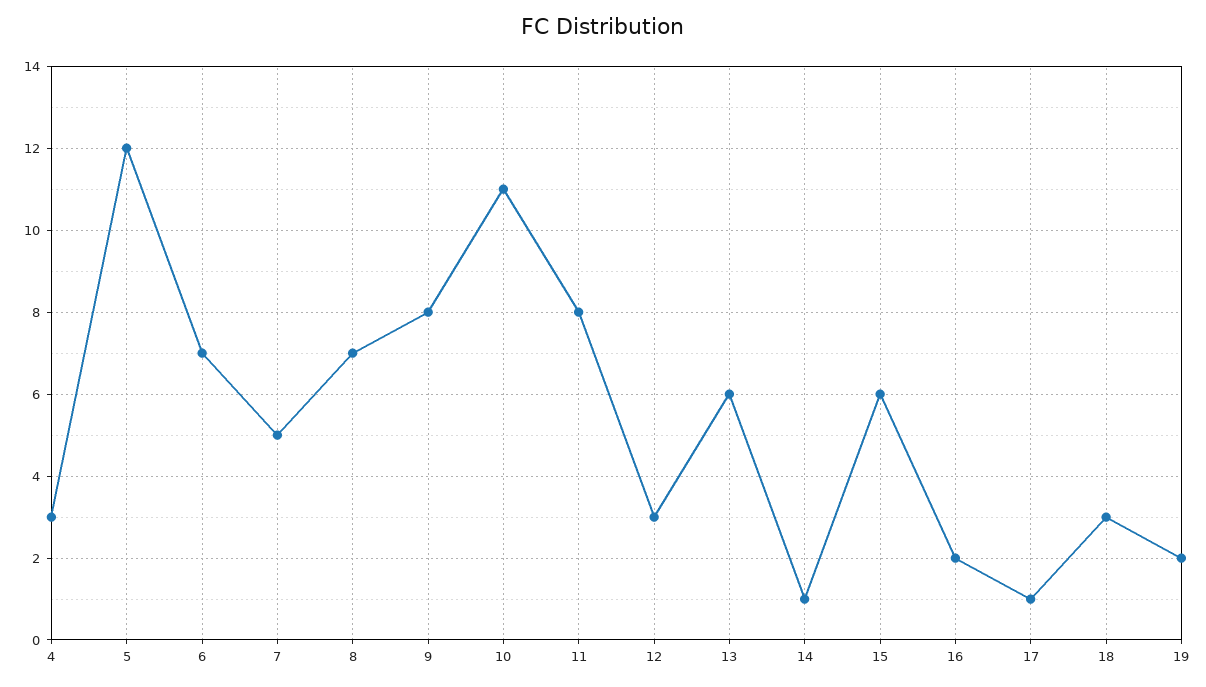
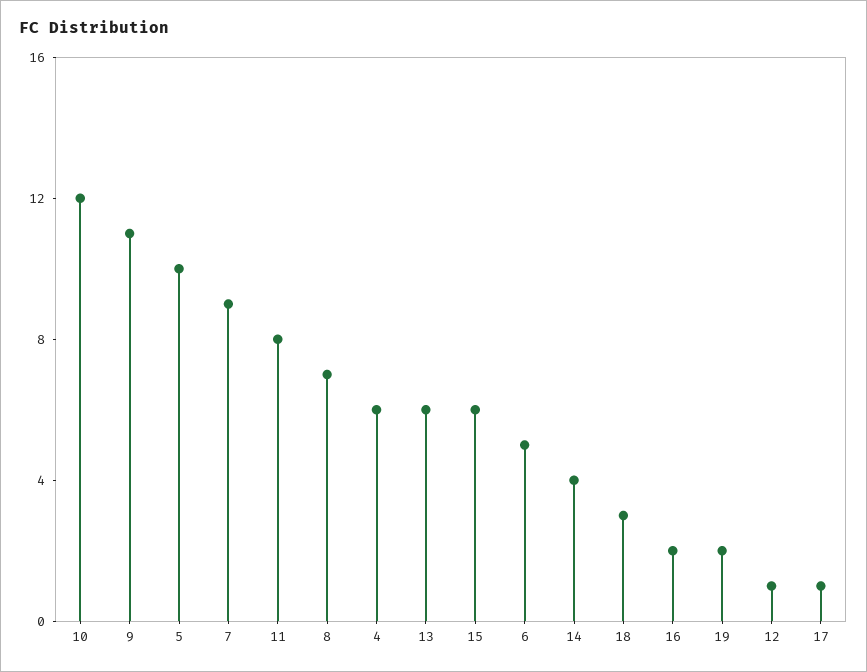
4: 3 -> 6
5: 12 -> 10
6: 7 -> 5
7: 5 -> 9
9: 8 -> 11
10: 11 -> 12
12: 3 -> 1
14: 1 -> 4

